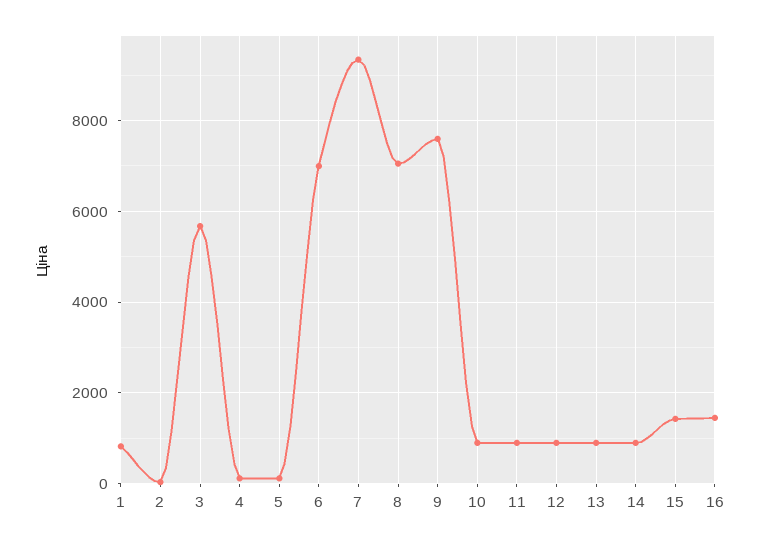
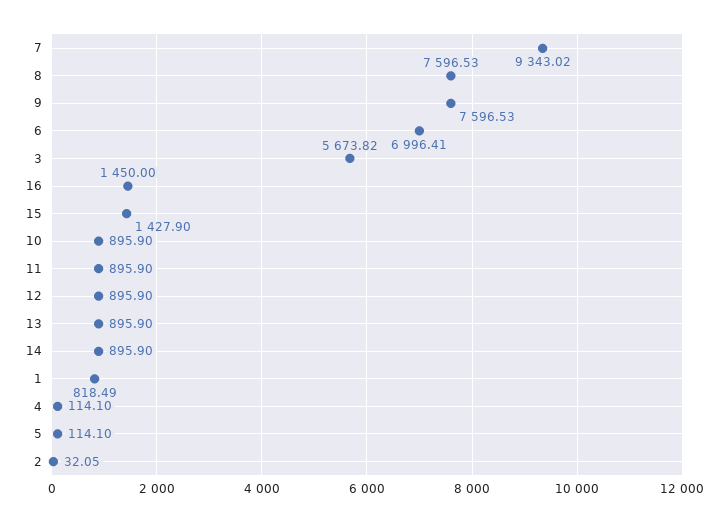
8: 7000 -> 7596.53

